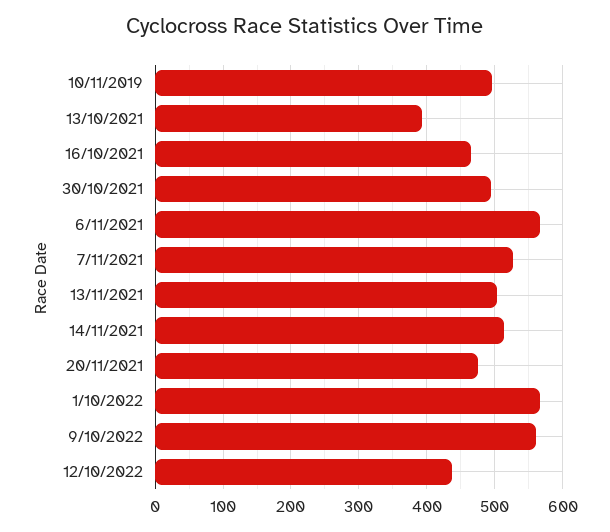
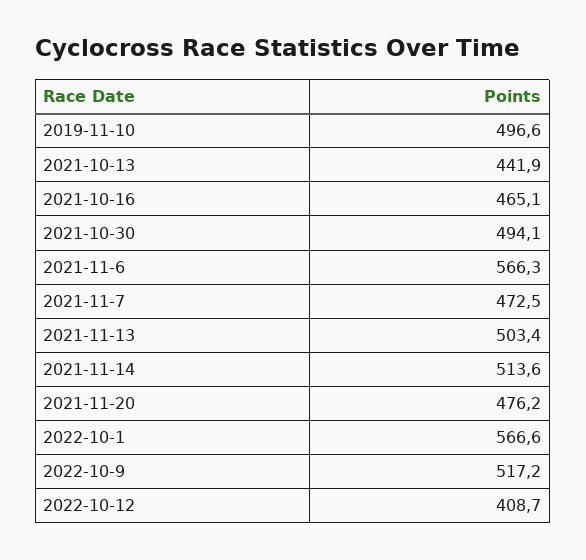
13/10/2021: 390 -> 441.9
7/11/2021: 530 -> 472.5
9/10/2022: 560 -> 517.2
12/10/2022: 440 -> 408.7

